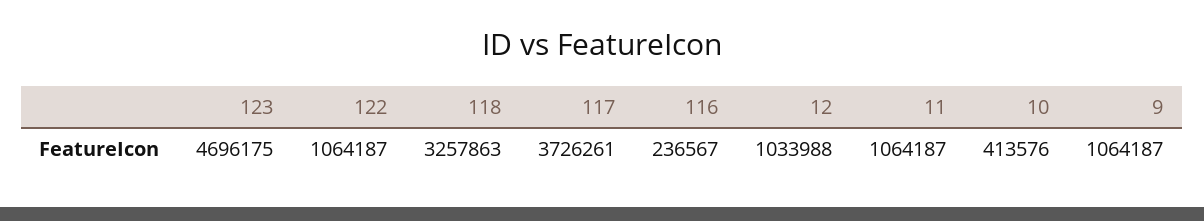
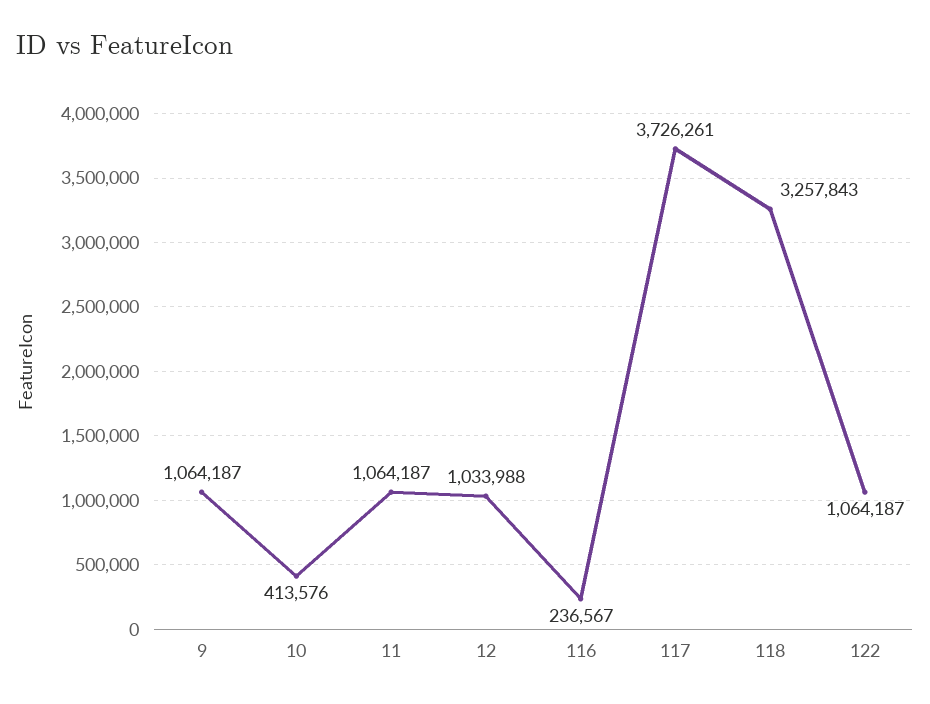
123: 4696175 -> none
118: 3257863 -> 3257843

